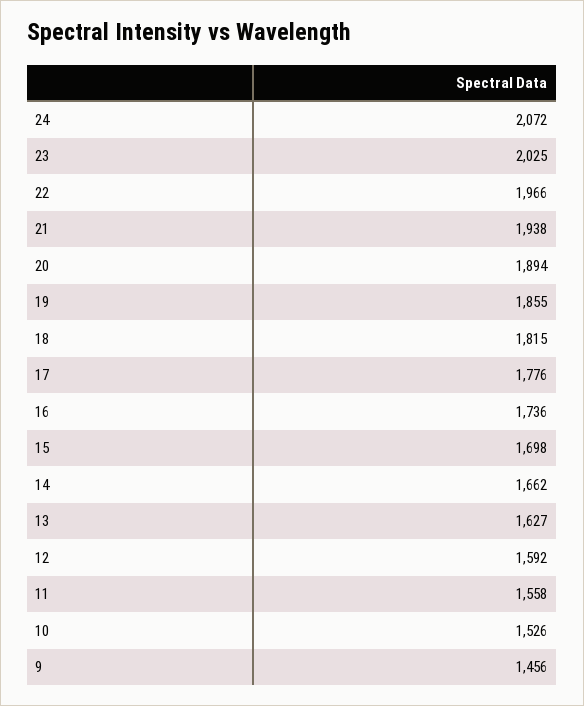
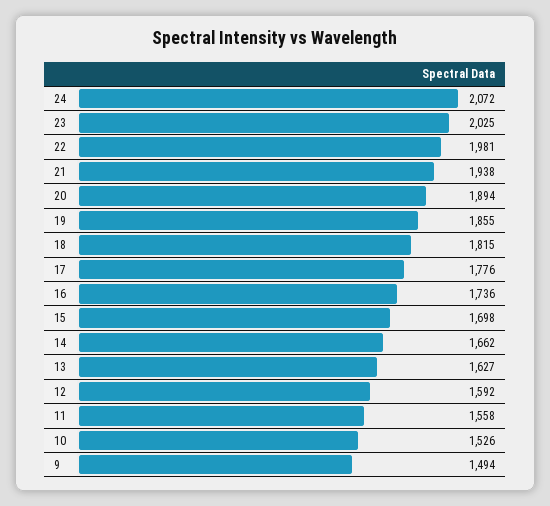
22: 1966 -> 1981
9: 1456 -> 1494

